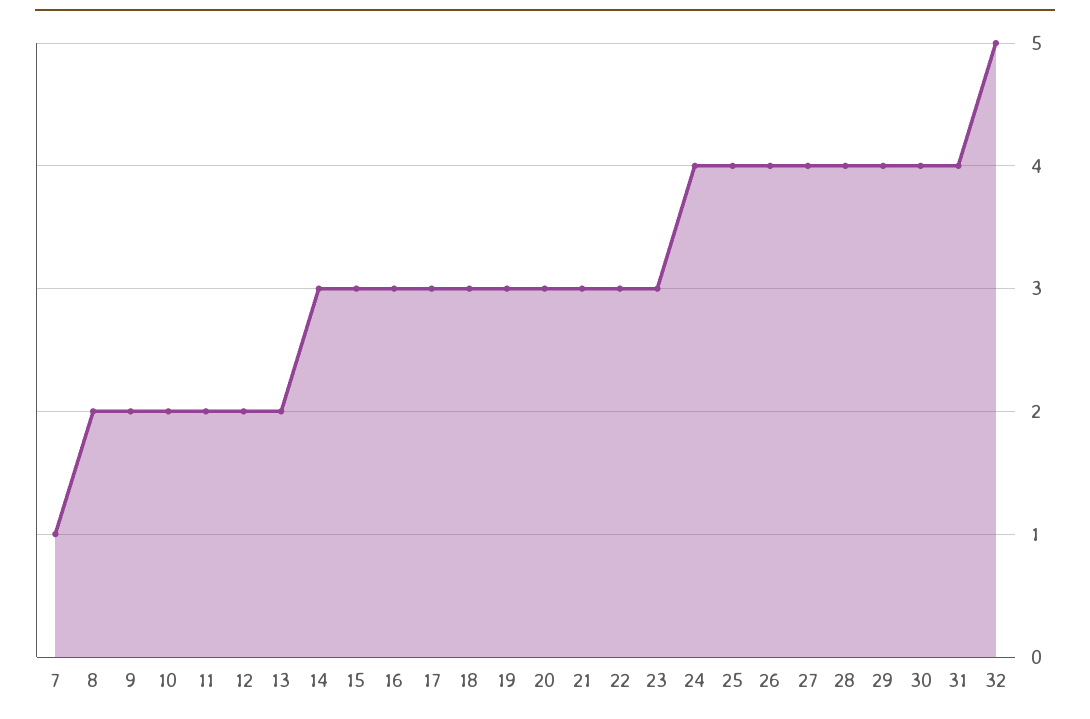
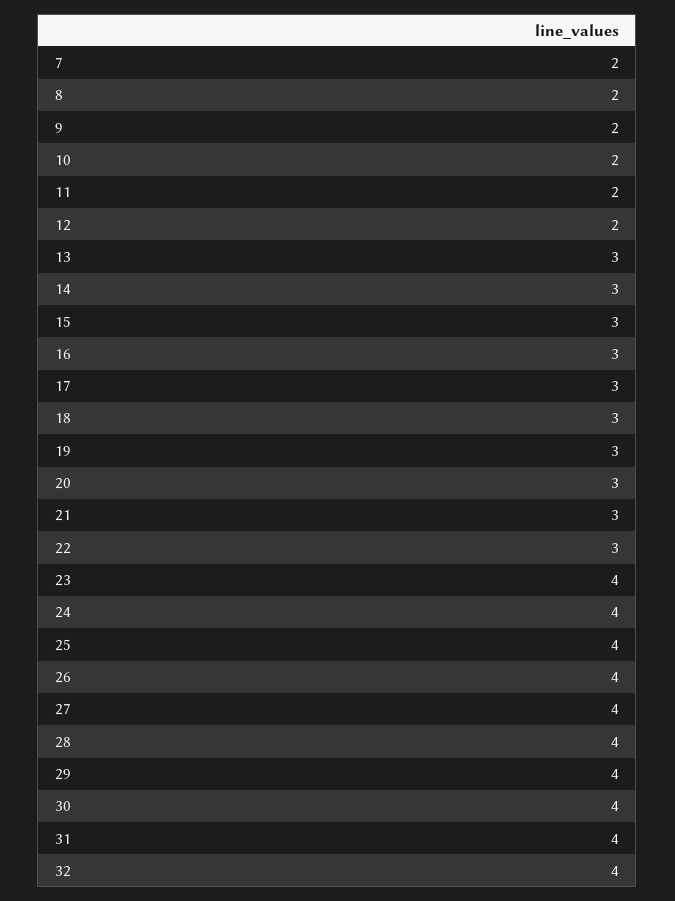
7: 1 -> 2
13: 2 -> 3
23: 3 -> 4
32: 5 -> 4

